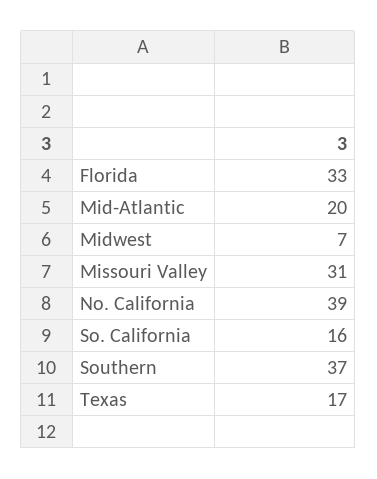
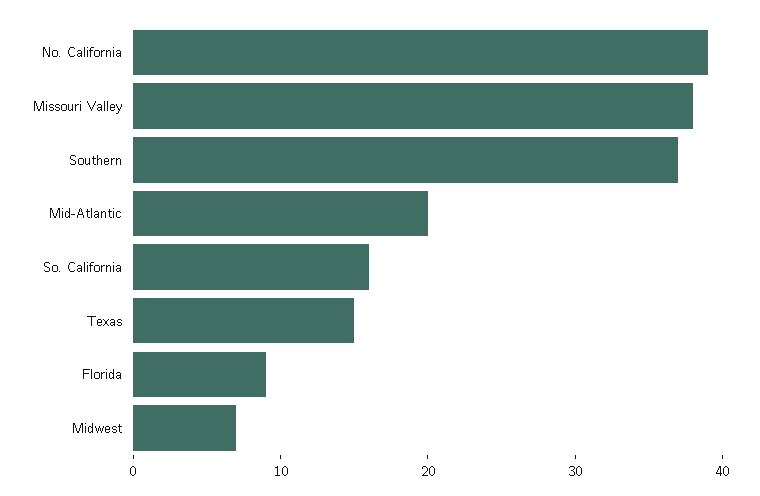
Florida: 33 -> 9
Missouri Valley: 31 -> 38
Texas: 17 -> 15

